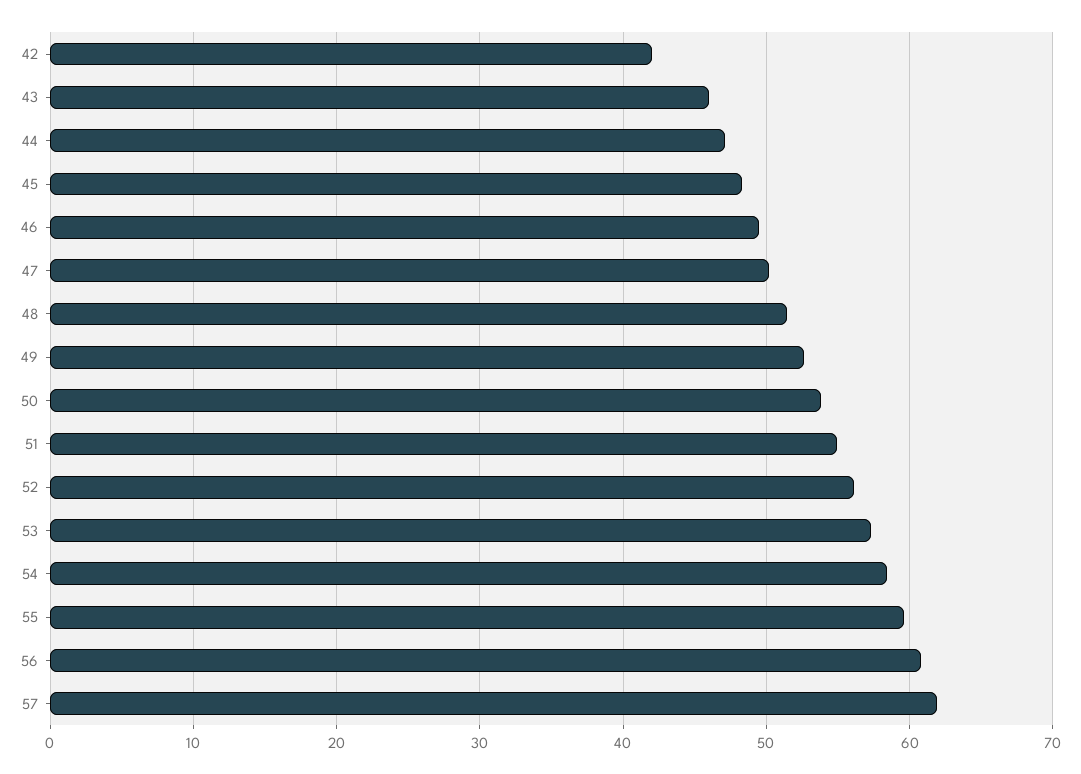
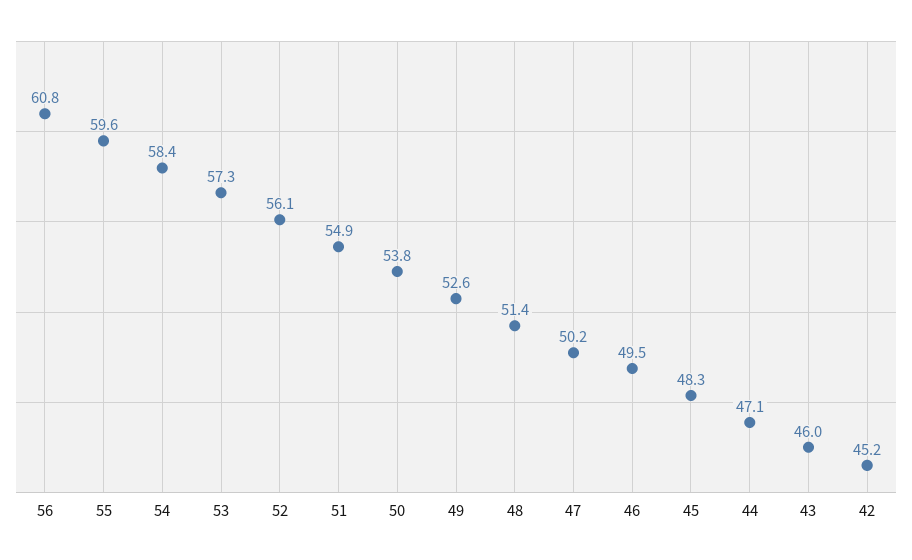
42: 42 -> 45.2
57: 62 -> none

